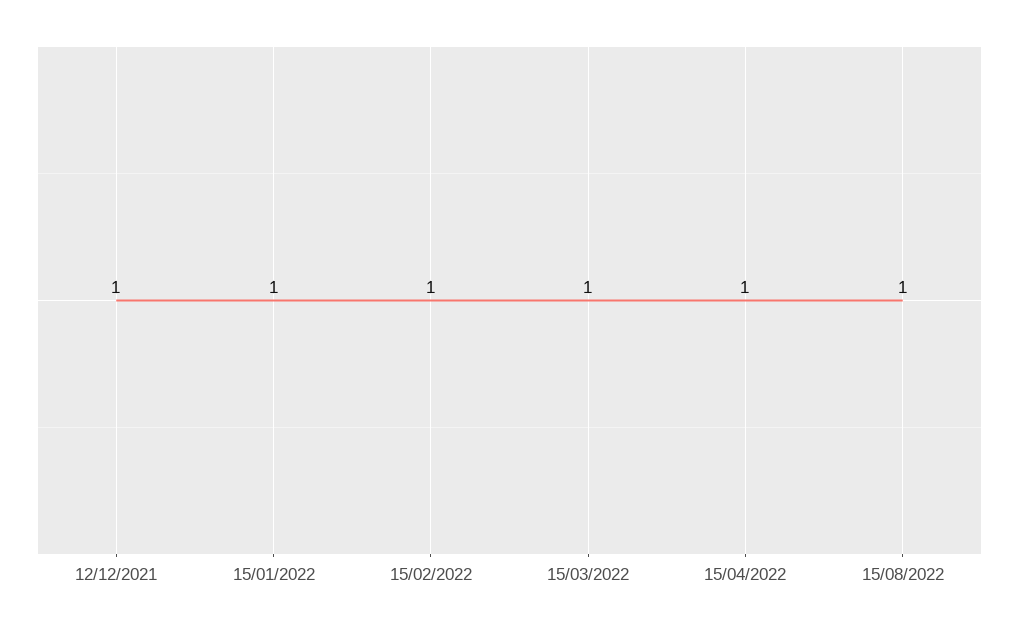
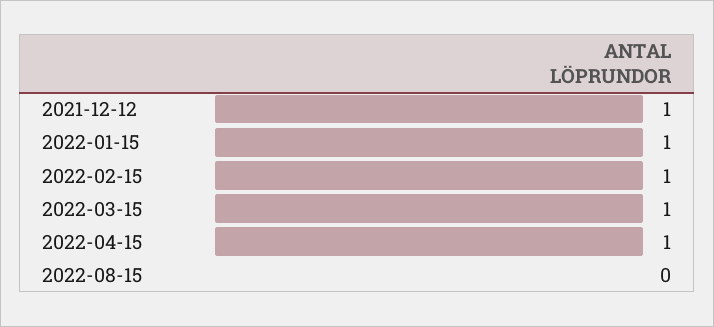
15/08/2022: 1 -> 0

